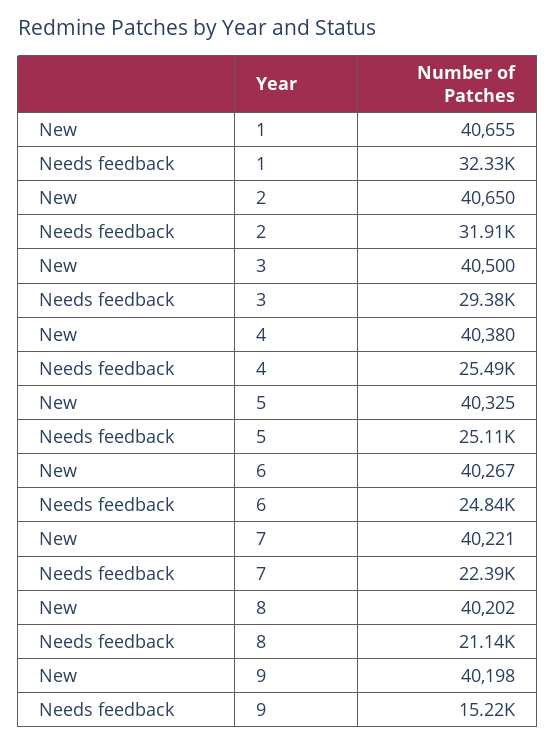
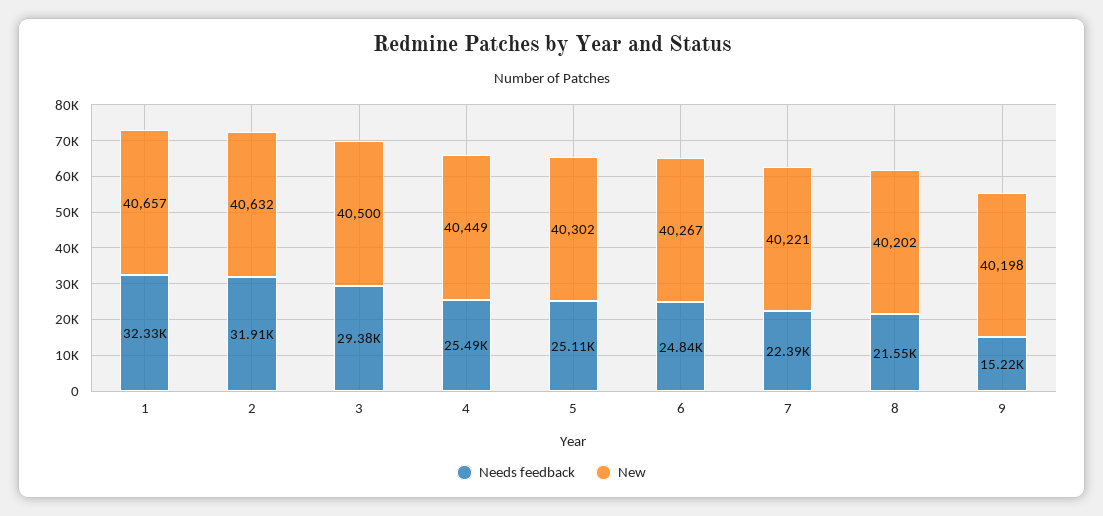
New, 1: 40655 -> 40657
New, 2: 40650 -> 40632
New, 4: 40380 -> 40449
New, 5: 40325 -> 40302
Needs feedback, 8: 21140 -> 21550

